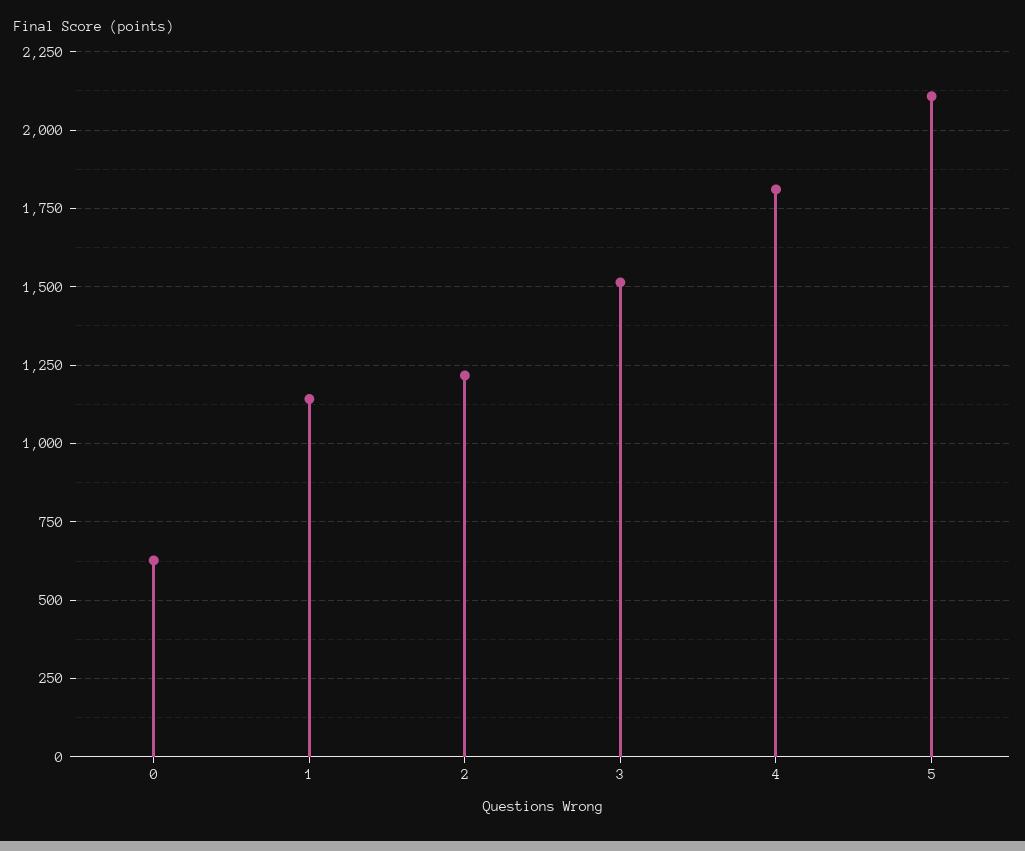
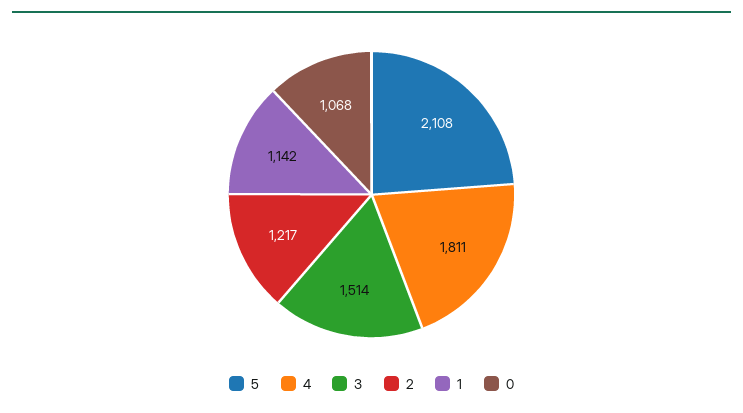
0: 625 -> 1068

